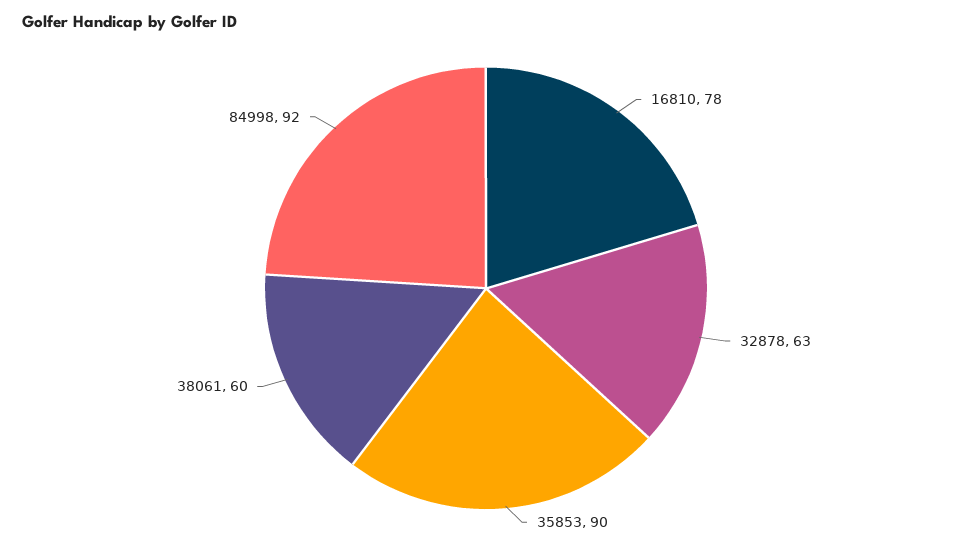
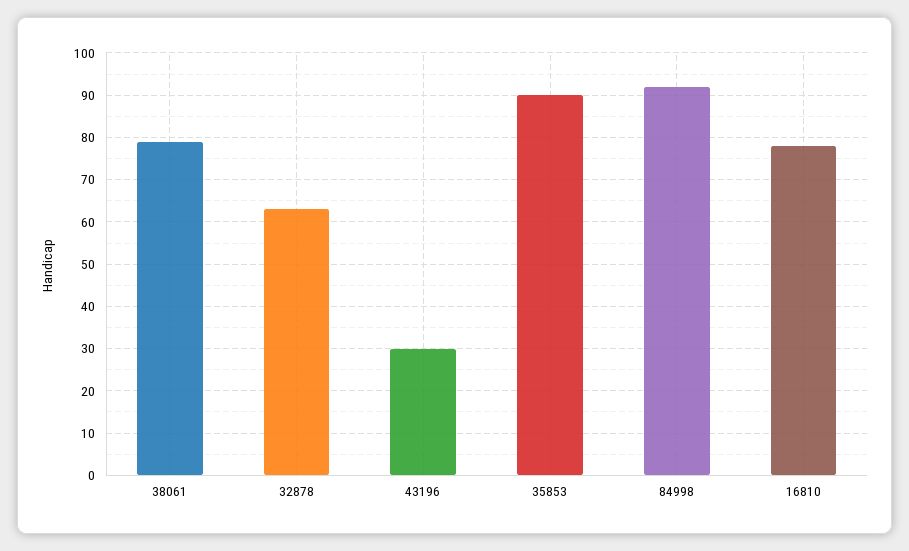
38061: 60 -> 80
43196: none -> 30

